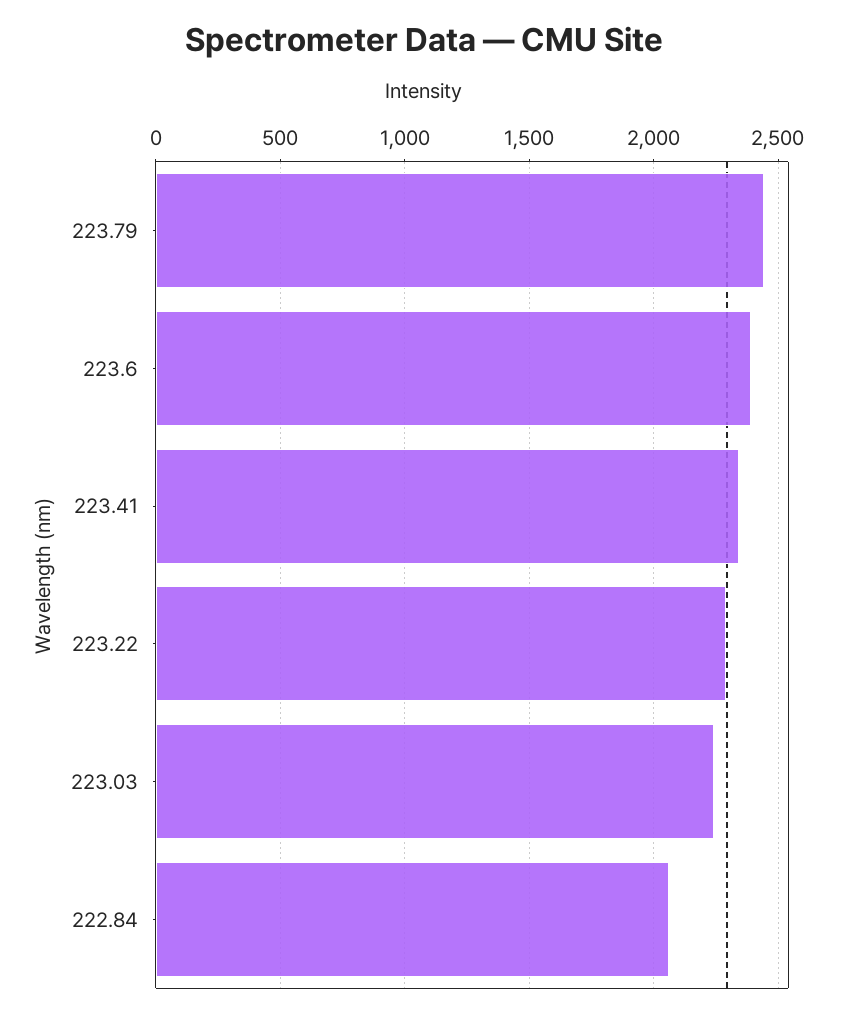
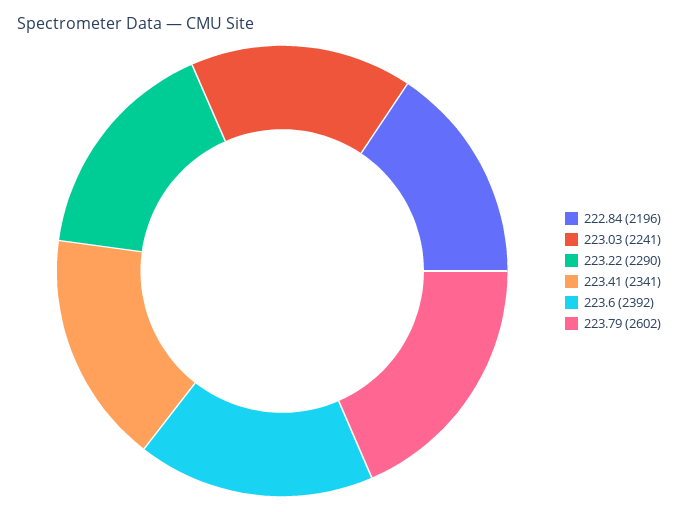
223.79: 2450 -> 2602
222.84: 2050 -> 2196

